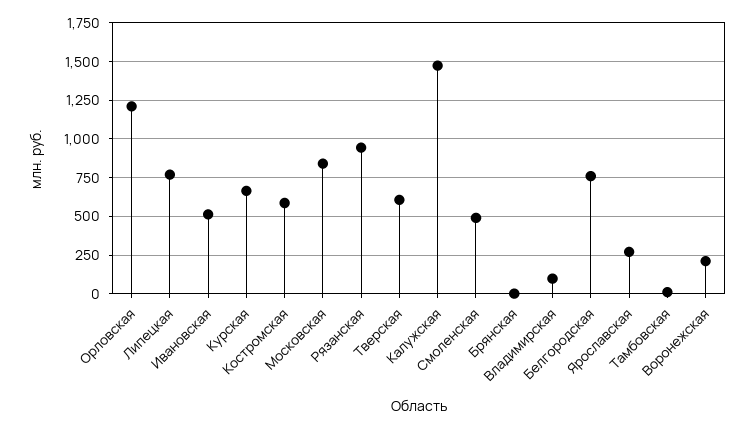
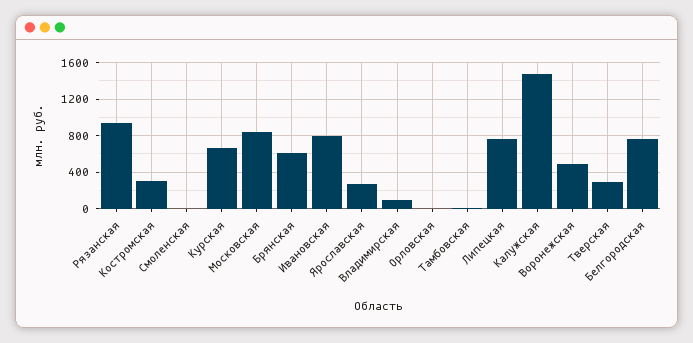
Орловская: 1200 -> 0
Ивановская: 500 -> 800
Костромская: 600 -> 300
Тверская: 600 -> 300
Смоленская: 500 -> 0
Брянская: 0 -> 600
Воронежская: 200 -> 500

